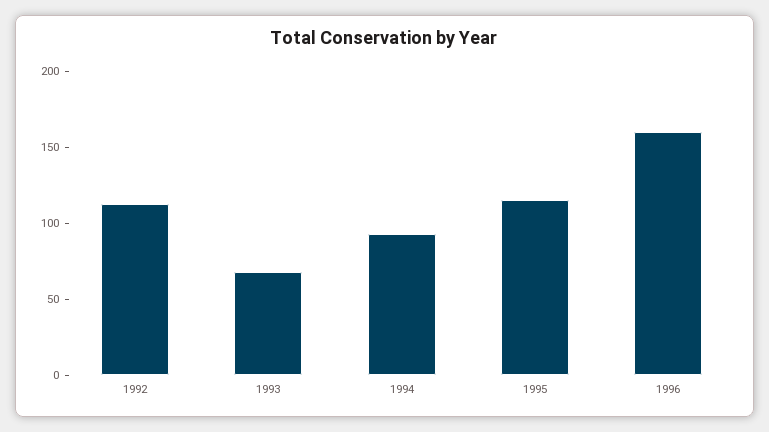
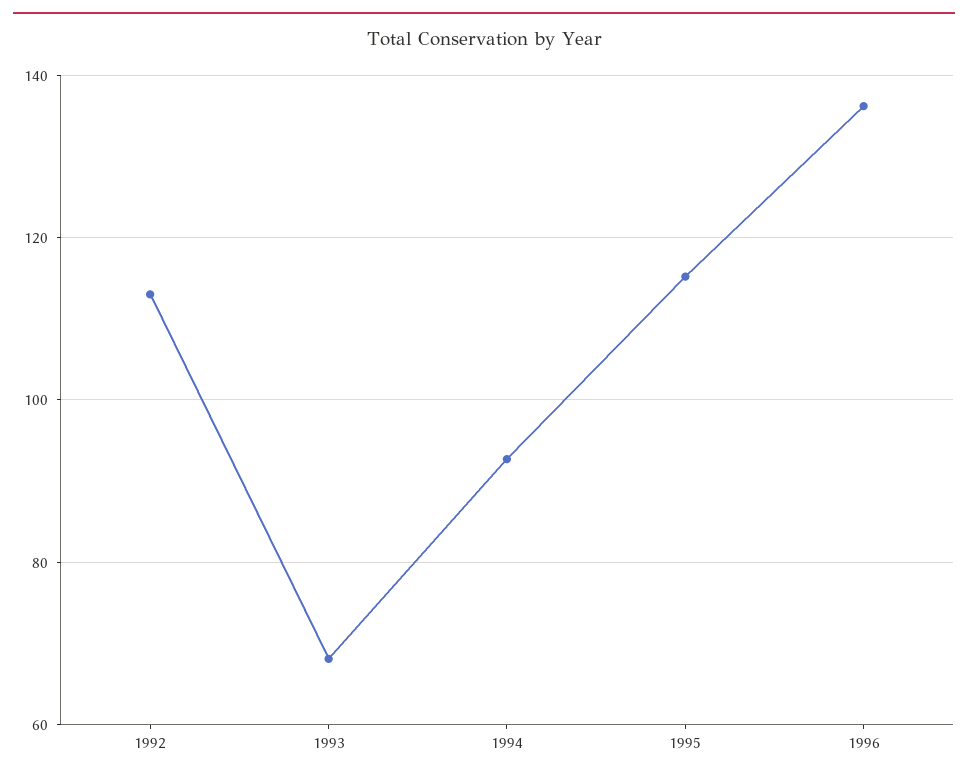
1996: 160 -> 136

